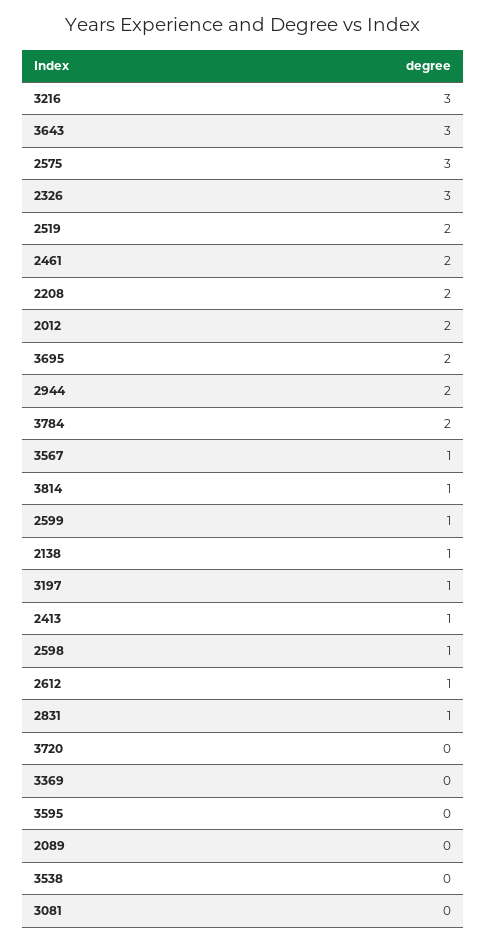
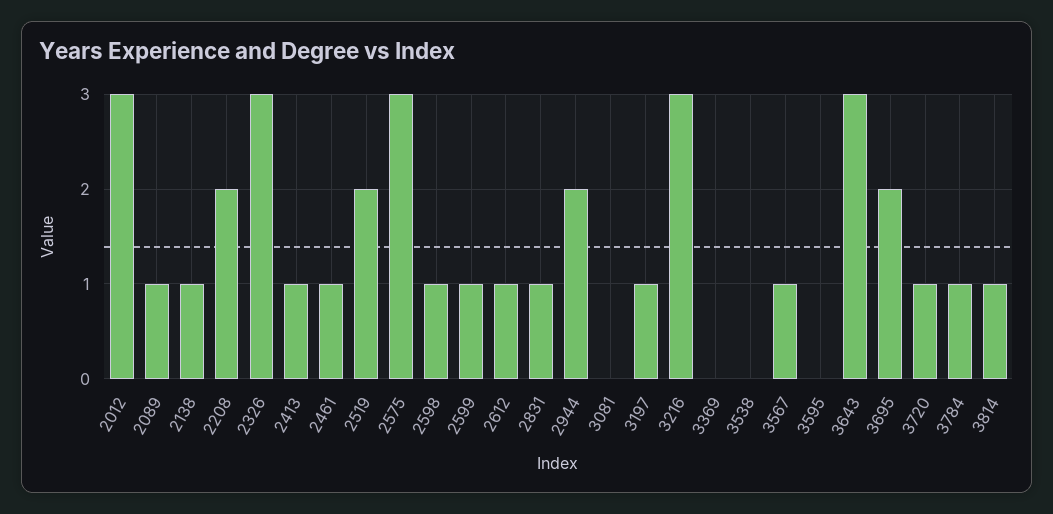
2461: 2 -> 1
2012: 2 -> 3
3784: 2 -> 1
3720: 0 -> 1
2089: 0 -> 1

